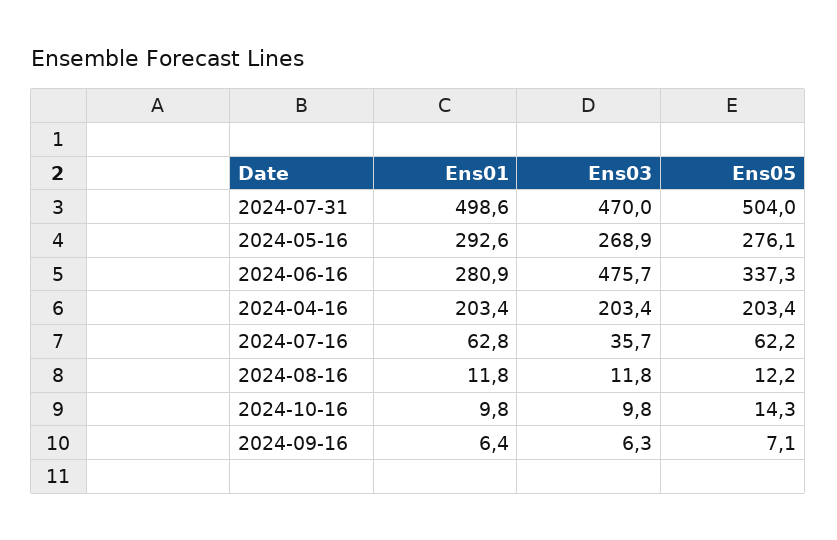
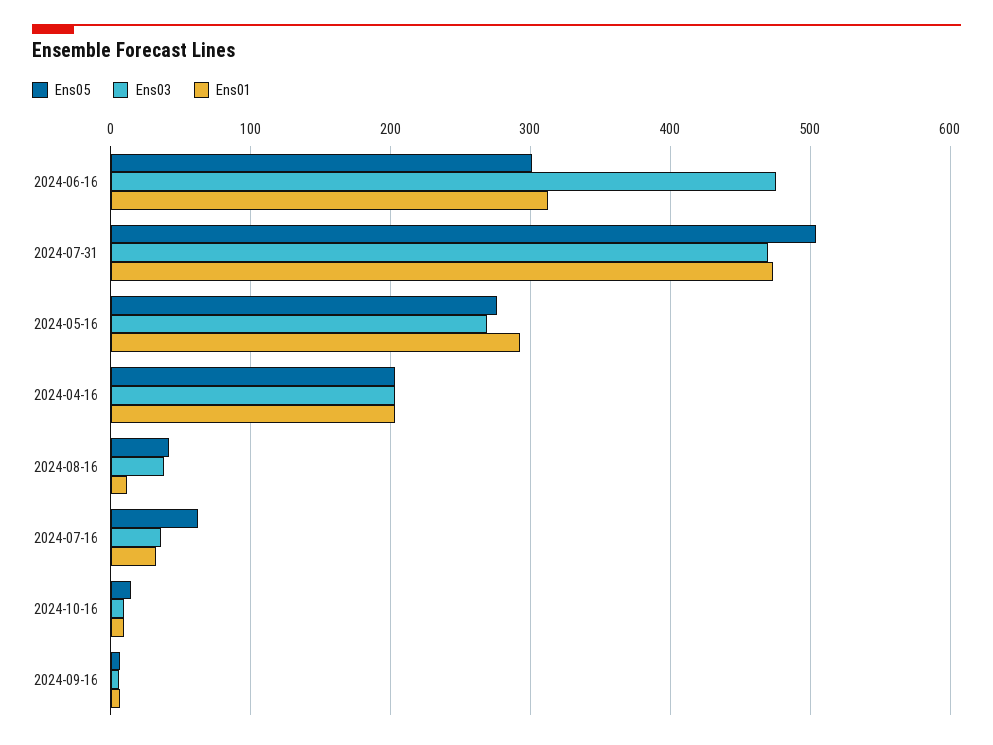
Ens01, 2024-07-31: 498.6 -> 470
Ens01, 2024-06-16: 280.9 -> 310
Ens05, 2024-06-16: 337.3 -> 300
Ens01, 2024-07-16: 62.8 -> 30
Ens03, 2024-08-16: 11.8 -> 40
Ens05, 2024-08-16: 12.2 -> 40

